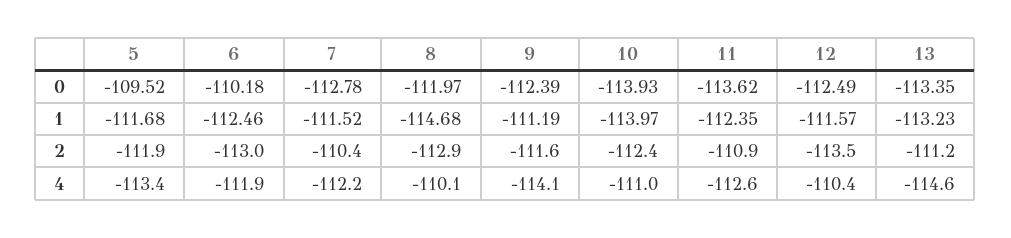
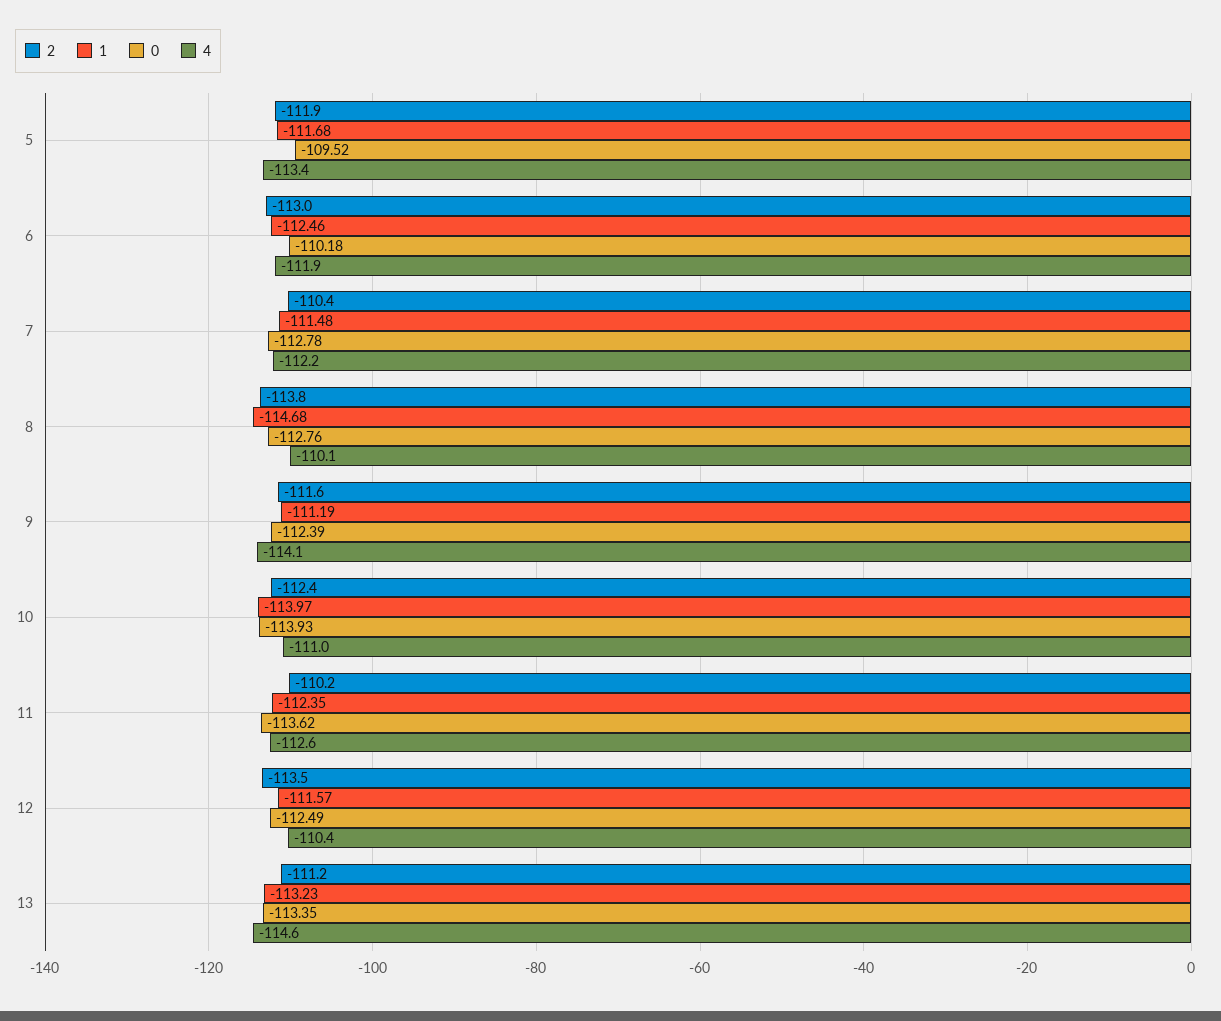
0, 8: -111.97 -> -112.76
1, 7: -111.52 -> -111.48
2, 8: -112.9 -> -113.8
2, 11: -110.9 -> -110.2

